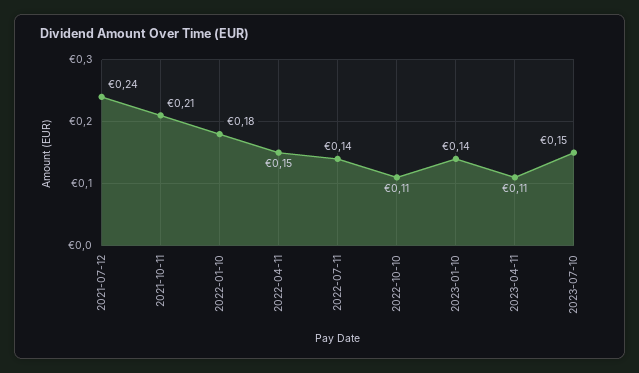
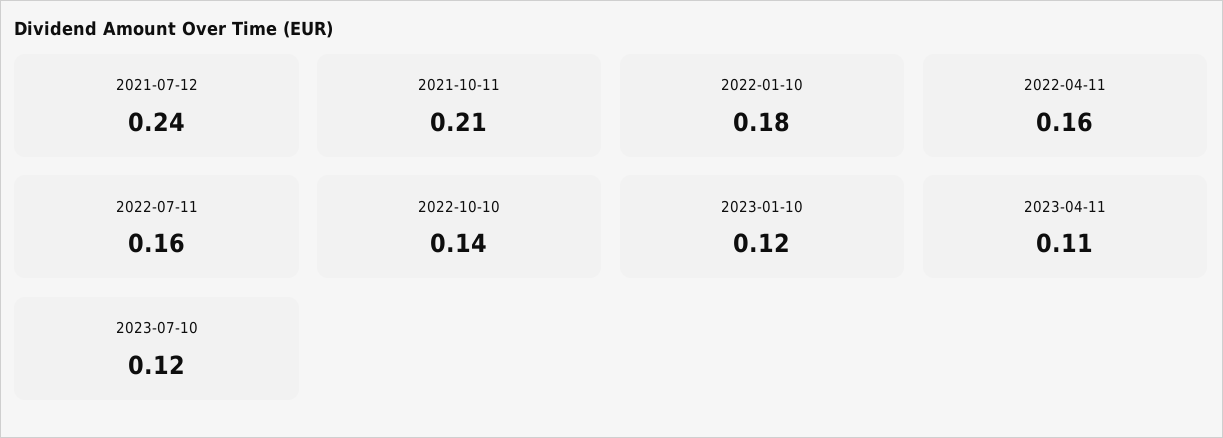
2022-04-11: 0.15 -> 0.16
2022-07-11: 0.14 -> 0.16
2022-10-10: 0.11 -> 0.14
2023-01-10: 0.14 -> 0.12
2023-07-10: 0.15 -> 0.12

